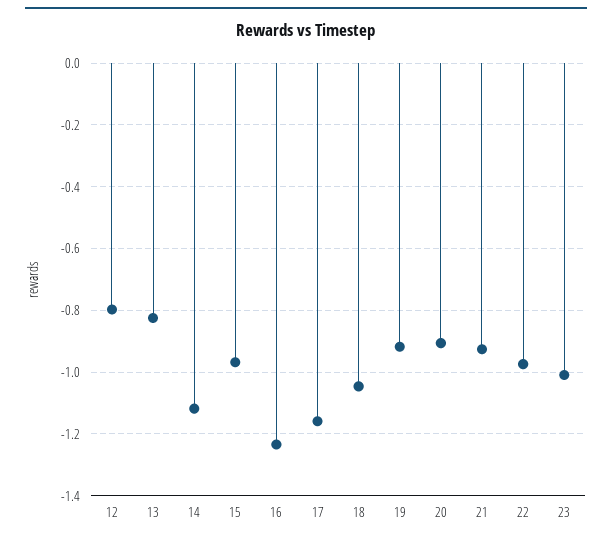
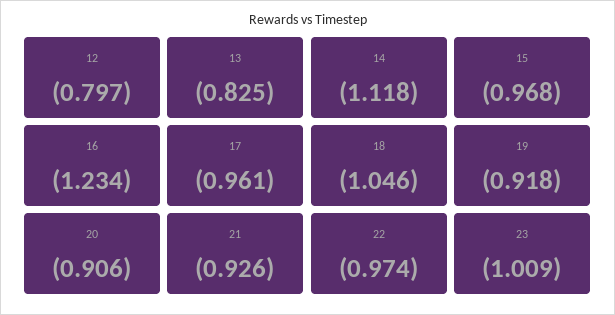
17: -1.16 -> -0.961

